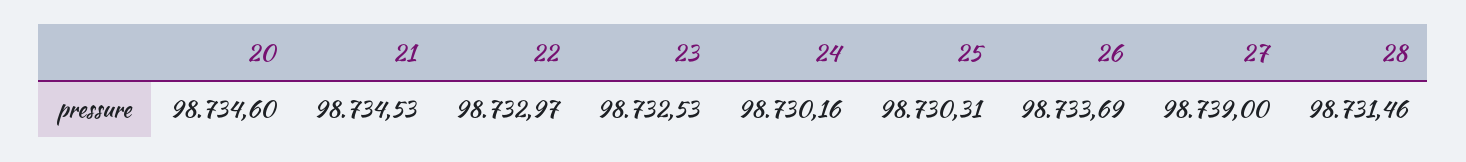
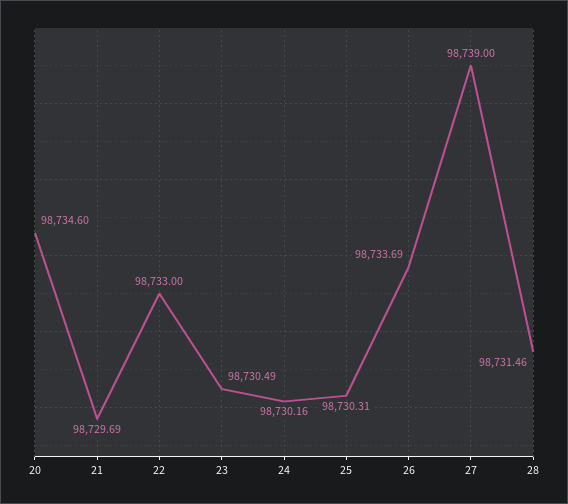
21: 98734.53 -> 98729.69
22: 98732.97 -> 98733
23: 98732.53 -> 98730.49

